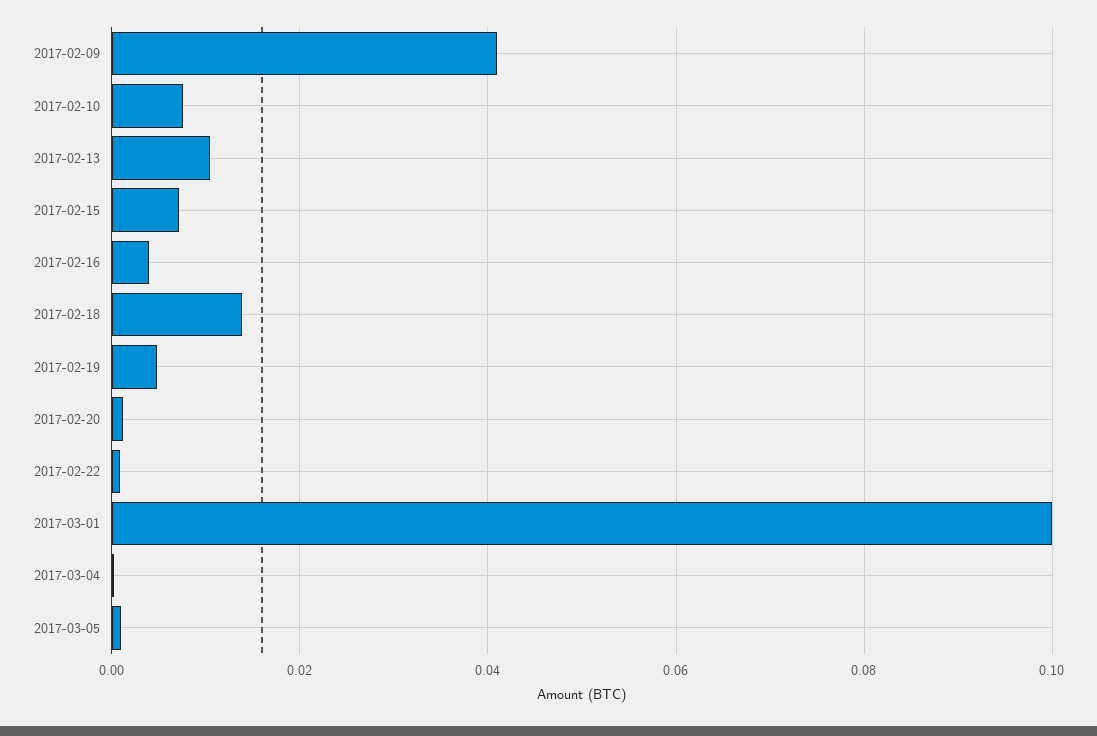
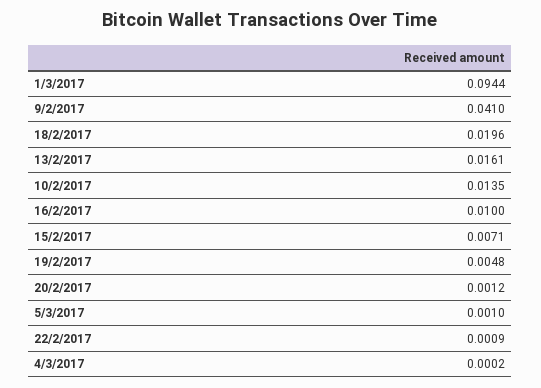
2017-02-10: 0.008 -> 0.0135
2017-02-13: 0.01 -> 0.0161
2017-02-16: 0.004 -> 0.01
2017-02-18: 0.014 -> 0.0196
2017-03-01: 0.1 -> 0.0944

